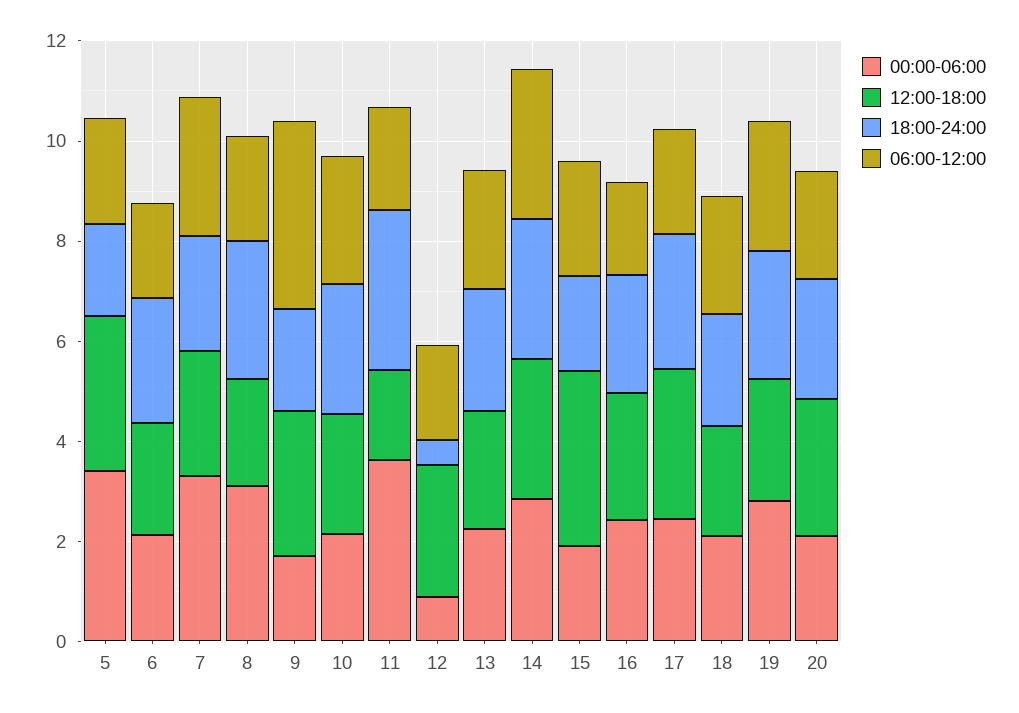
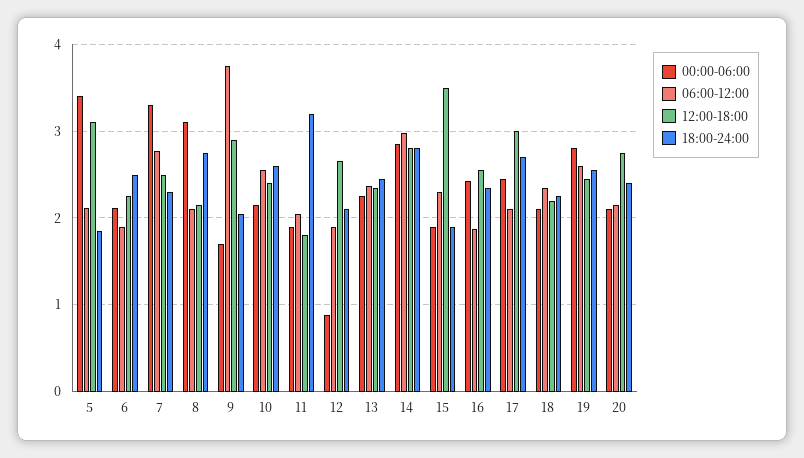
00:00-06:00, 11: 3.5 -> 1.9
18:00-24:00, 12: 0.5 -> 2.1

